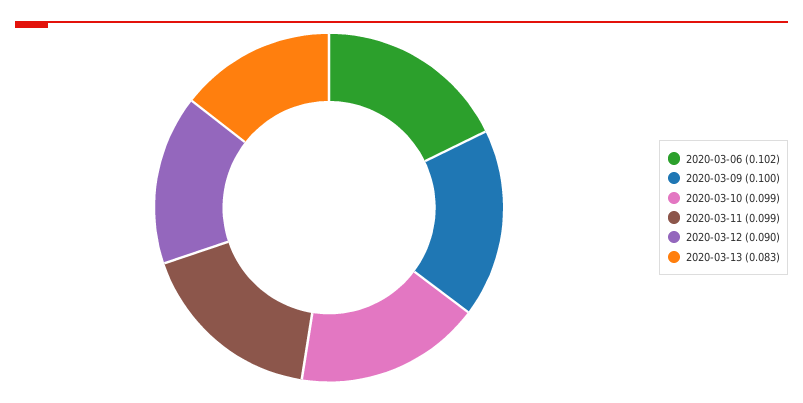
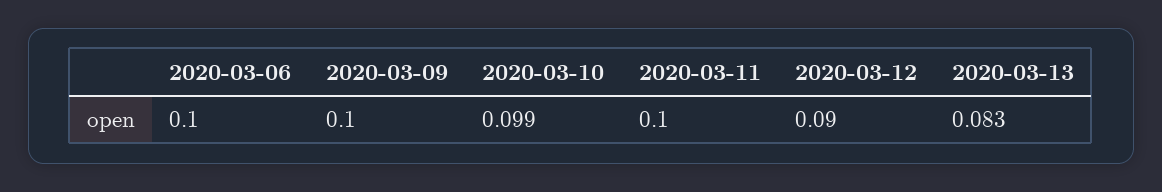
2020-03-06: 0.102 -> 0.1
2020-03-11: 0.099 -> 0.1

